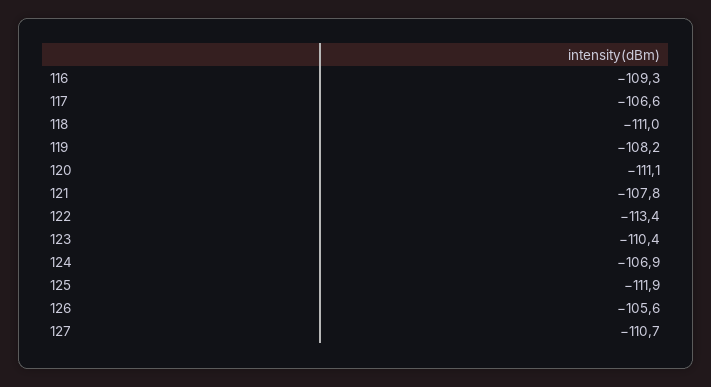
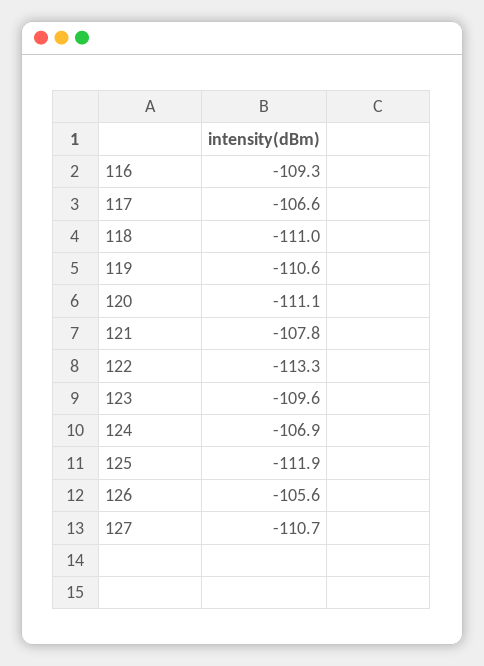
119: -108.2 -> -110.6
122: -113.4 -> -113.3
123: -110.4 -> -109.6

